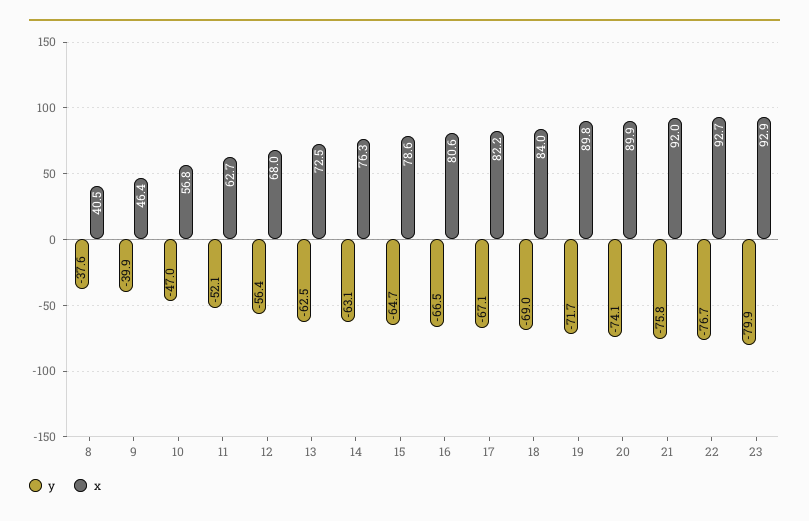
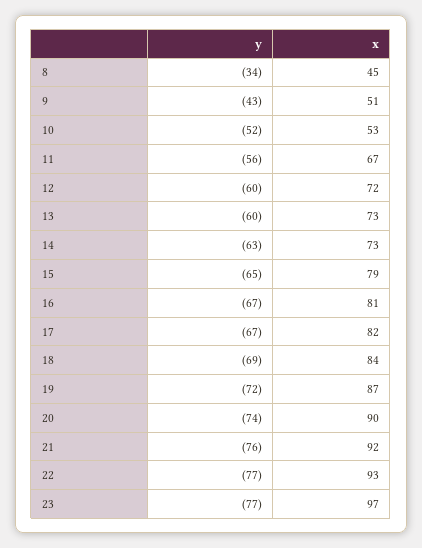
y, 8: -37.6 -> -34
x, 8: 40.5 -> 45
y, 9: -39.9 -> -43
x, 9: 46.4 -> 51
y, 10: -47 -> -52
x, 10: 56.8 -> 53
y, 11: -52.1 -> -56
x, 11: 62.7 -> 67
y, 12: -56.4 -> -60
x, 12: 68 -> 72
y, 13: -62.5 -> -60
x, 14: 76.3 -> 73
x, 19: 89.8 -> 87
y, 23: -79.9 -> -77
x, 23: 92.9 -> 97

